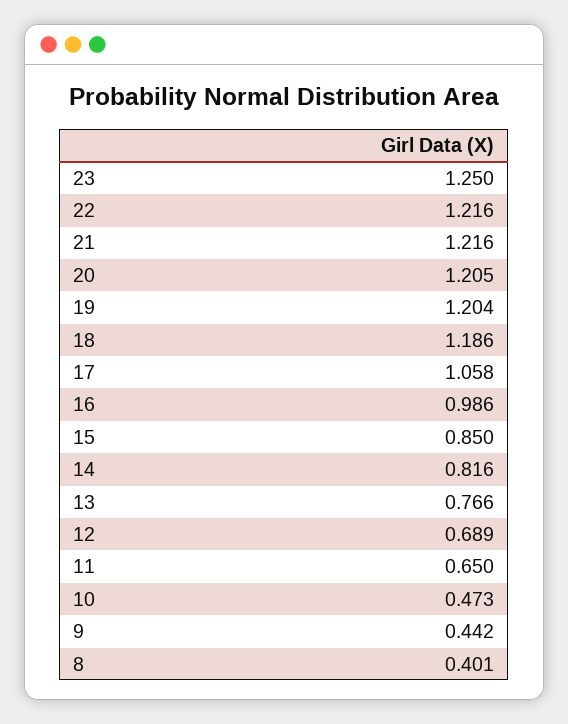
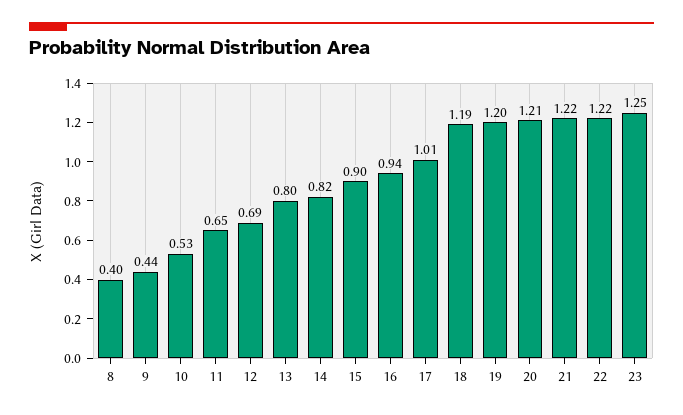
17: 1.058 -> 1.01
16: 0.986 -> 0.94
15: 0.85 -> 0.9
13: 0.766 -> 0.8
10: 0.473 -> 0.53

